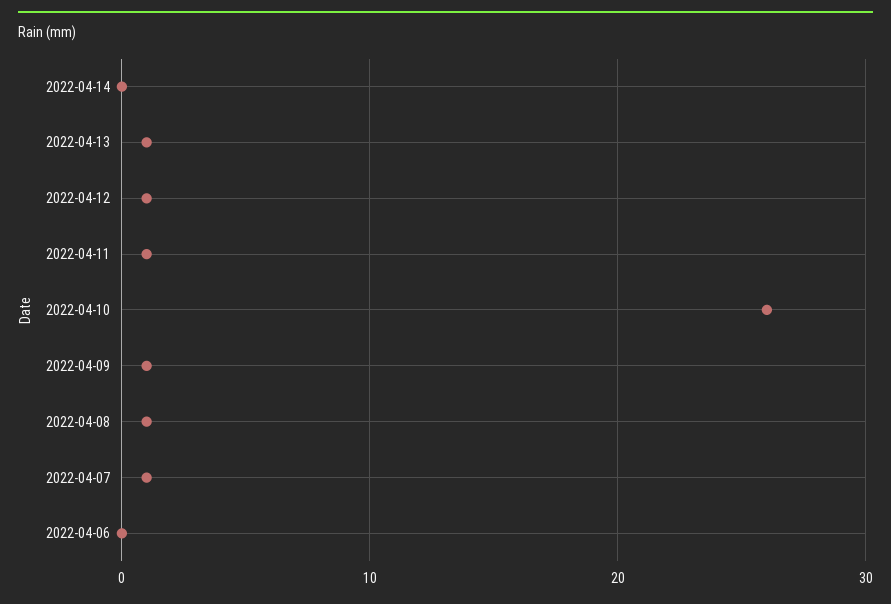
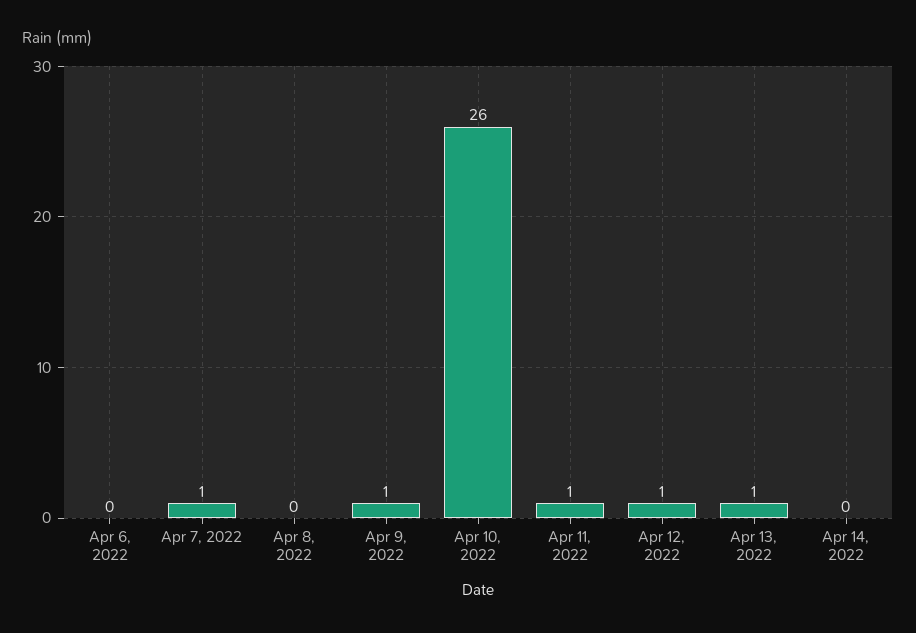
2022-04-08: 1 -> 0

